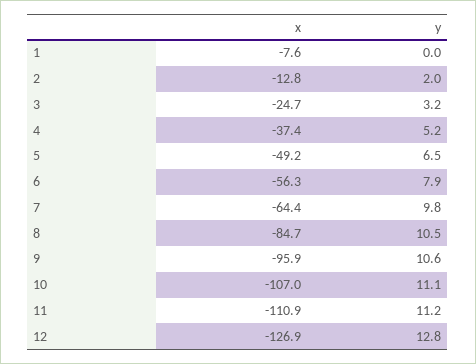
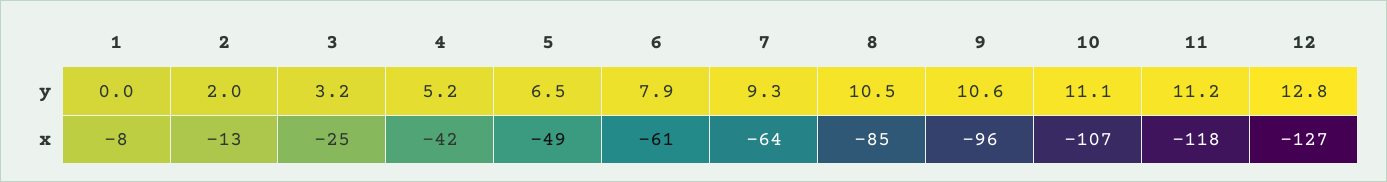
x, 4: -37.4 -> -42
x, 6: -56.3 -> -61
y, 7: 9.8 -> 9.3
x, 11: -110.9 -> -118

